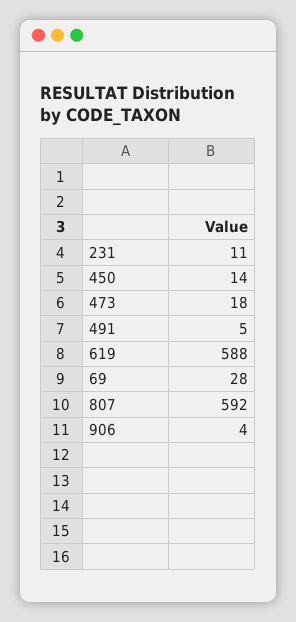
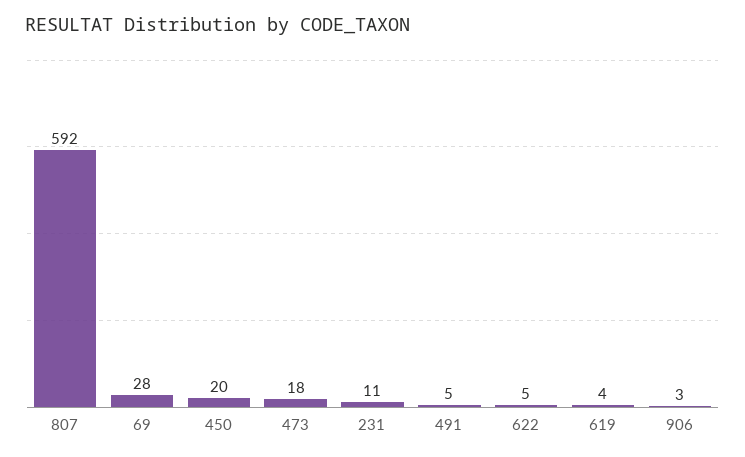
450: 14 -> 20
619: 588 -> 4
906: 4 -> 3
622: none -> 5

